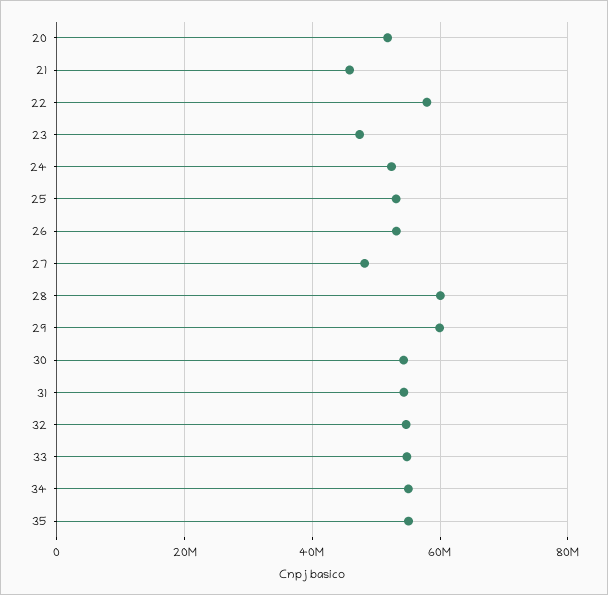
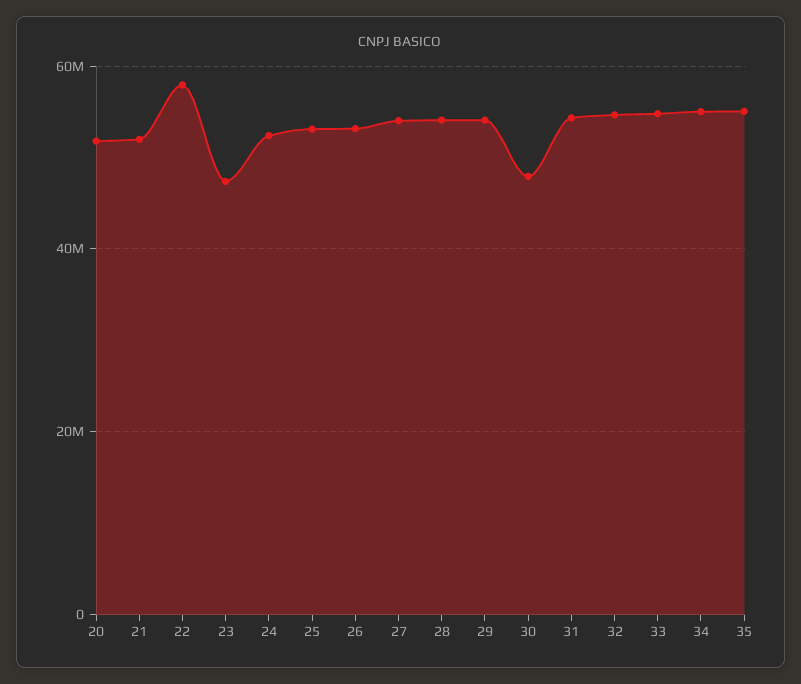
21: 46000000 -> 52000000
27: 48000000 -> 54000000
28: 60000000 -> 54000000
29: 60000000 -> 54000000
30: 54000000 -> 48000000

